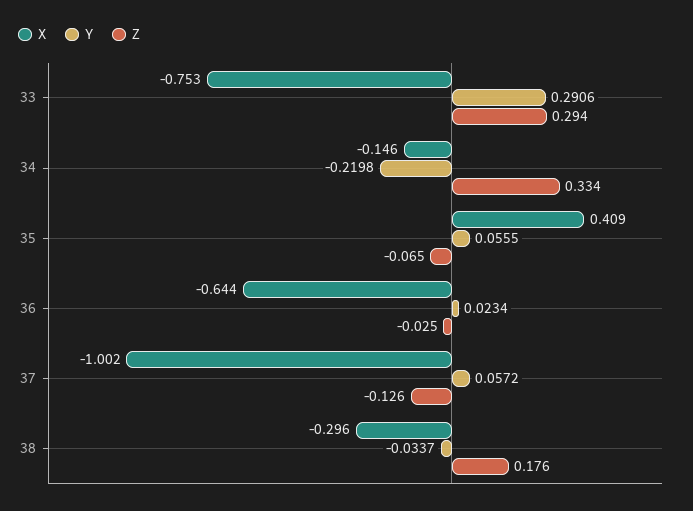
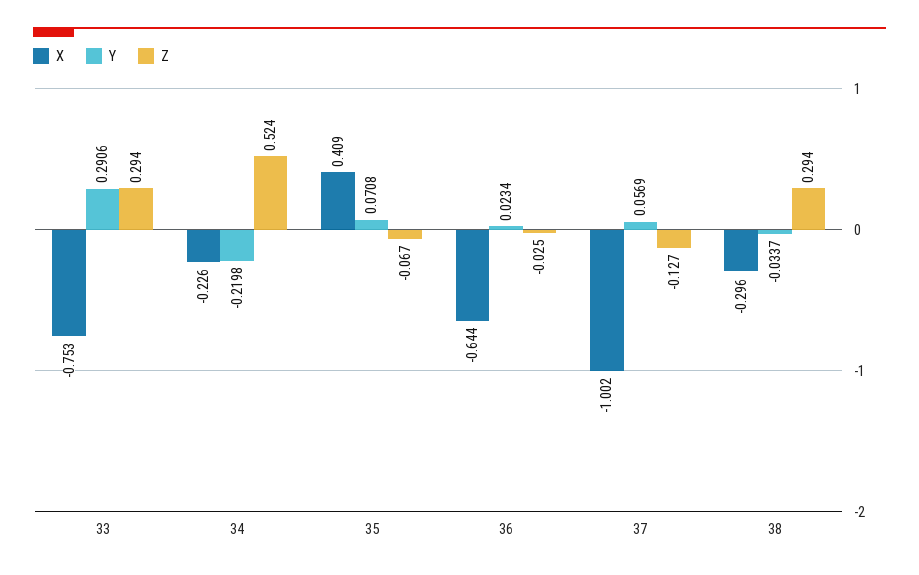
X, 34: -0.146 -> -0.226
Z, 34: 0.334 -> 0.524
Y, 35: 0.0555 -> 0.0708
Z, 35: -0.065 -> -0.067
Y, 37: 0.0572 -> 0.0569
Z, 37: -0.126 -> -0.127
Z, 38: 0.176 -> 0.294

